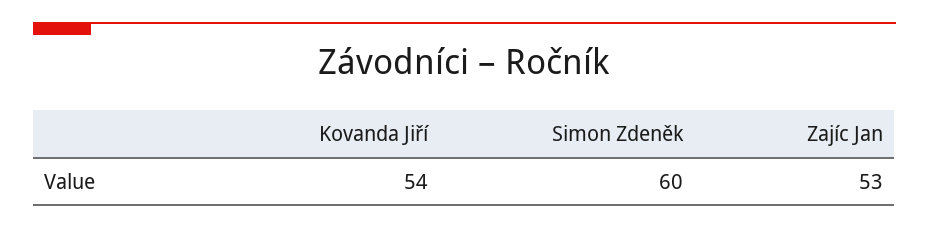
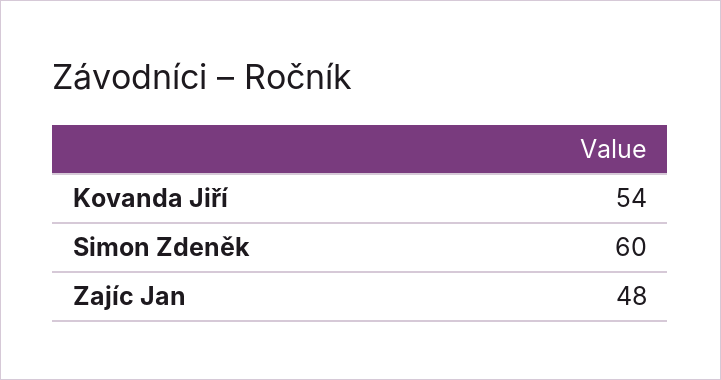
Zajíc Jan: 53 -> 48

